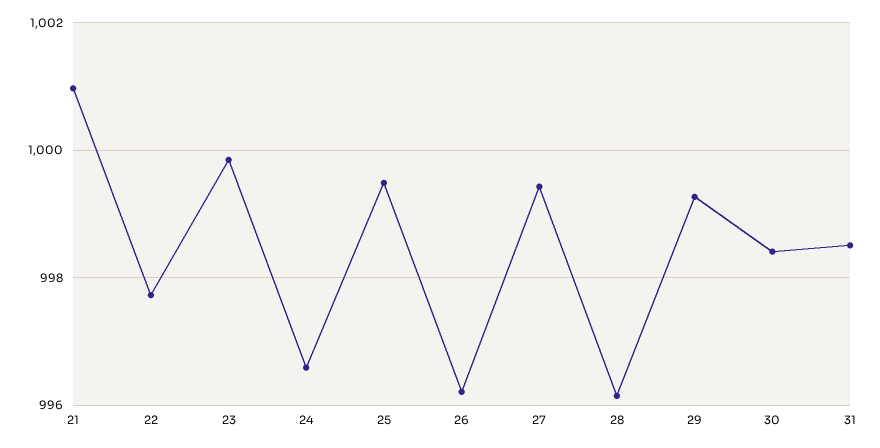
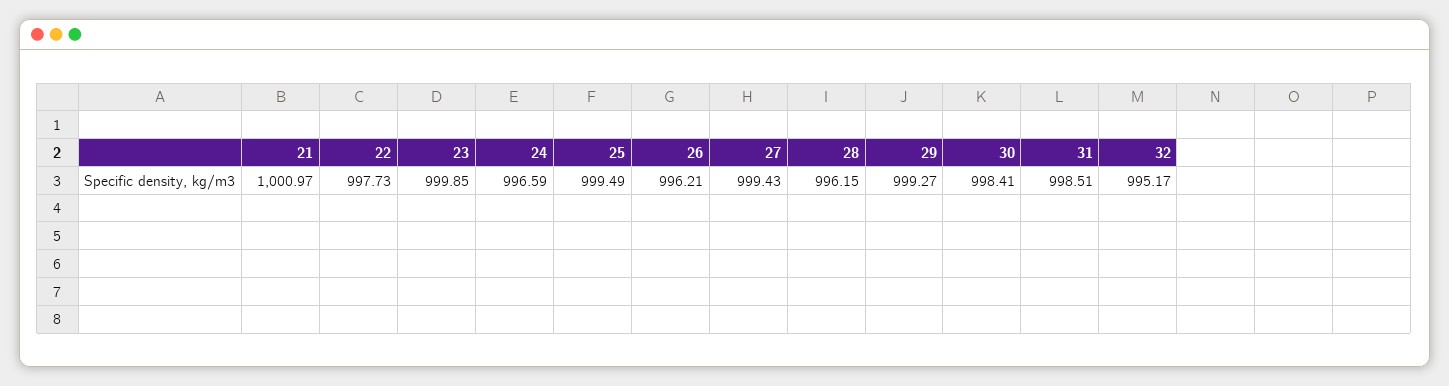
32: none -> 995.17

